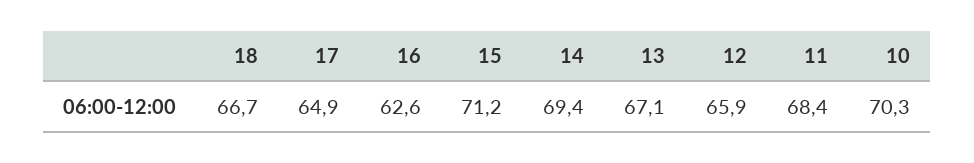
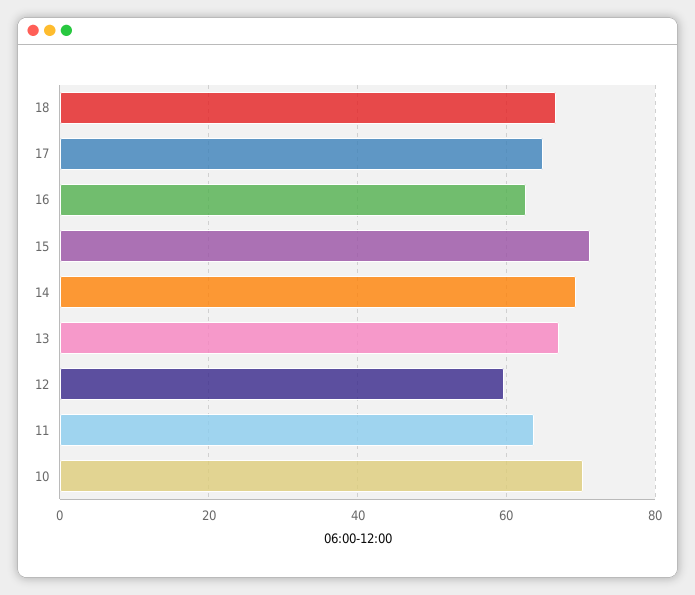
12: 65.9 -> 60
11: 68.4 -> 64

